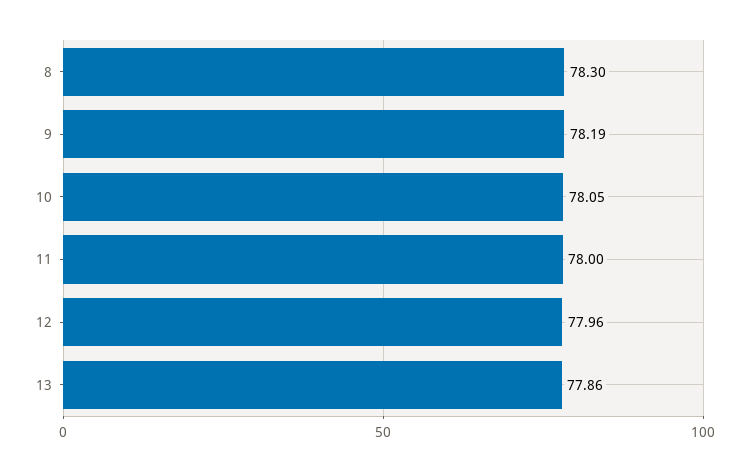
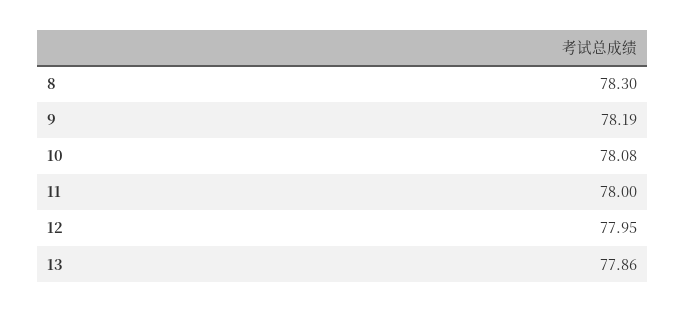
10: 78.05 -> 78.08
12: 77.96 -> 77.95

